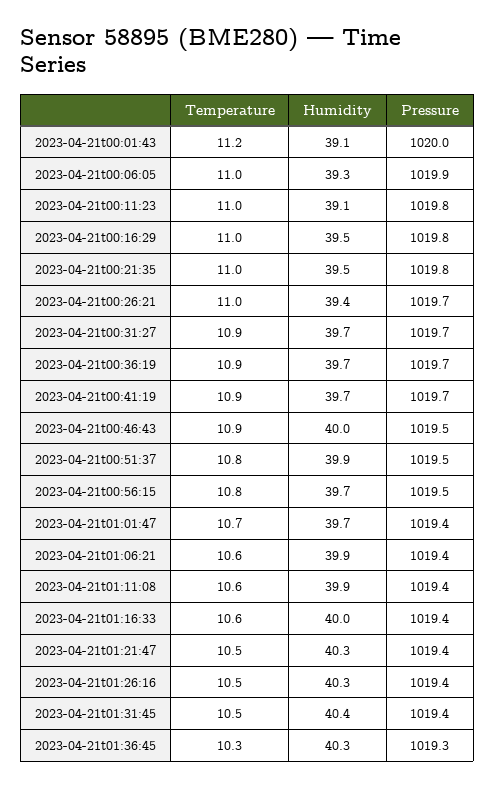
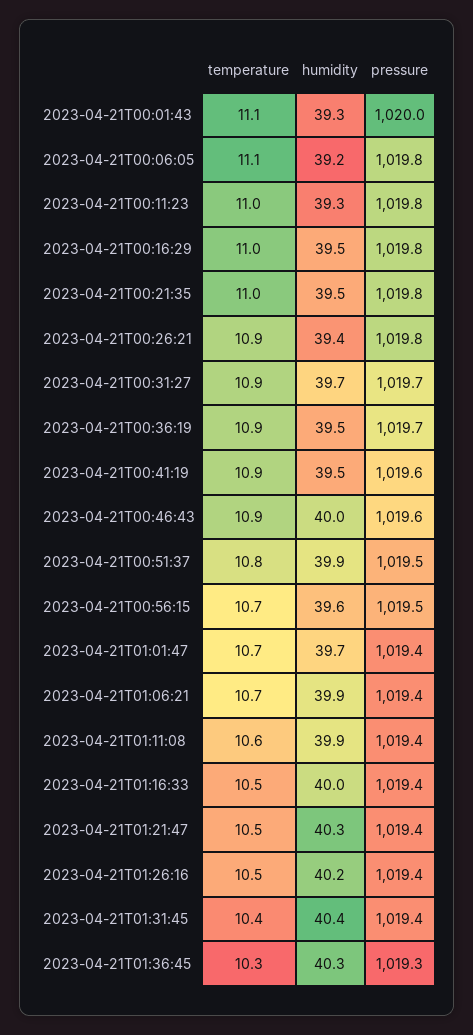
Temperature, 2023-04-21t00:01:43: 11.2 -> 11.1
Humidity, 2023-04-21t00:01:43: 39.1 -> 39.3
Temperature, 2023-04-21t00:06:05: 11 -> 11.1
Humidity, 2023-04-21t00:06:05: 39.3 -> 39.2
Pressure, 2023-04-21t00:06:05: 1019.9 -> 1019.8
Humidity, 2023-04-21t00:11:23: 39.1 -> 39.3
Temperature, 2023-04-21t00:26:21: 11 -> 10.9
Pressure, 2023-04-21t00:26:21: 1019.7 -> 1019.8
Humidity, 2023-04-21t00:36:19: 39.7 -> 39.5
Humidity, 2023-04-21t00:41:19: 39.7 -> 39.5
Pressure, 2023-04-21t00:41:19: 1019.7 -> 1019.6
Pressure, 2023-04-21t00:46:43: 1019.5 -> 1019.6
Temperature, 2023-04-21t00:56:15: 10.8 -> 10.7
Humidity, 2023-04-21t00:56:15: 39.7 -> 39.6
Temperature, 2023-04-21t01:06:21: 10.6 -> 10.7
Temperature, 2023-04-21t01:16:33: 10.6 -> 10.5
Humidity, 2023-04-21t01:26:16: 40.3 -> 40.2
Temperature, 2023-04-21t01:31:45: 10.5 -> 10.4

